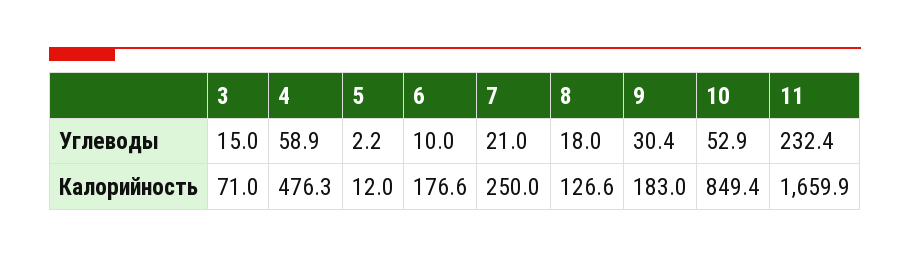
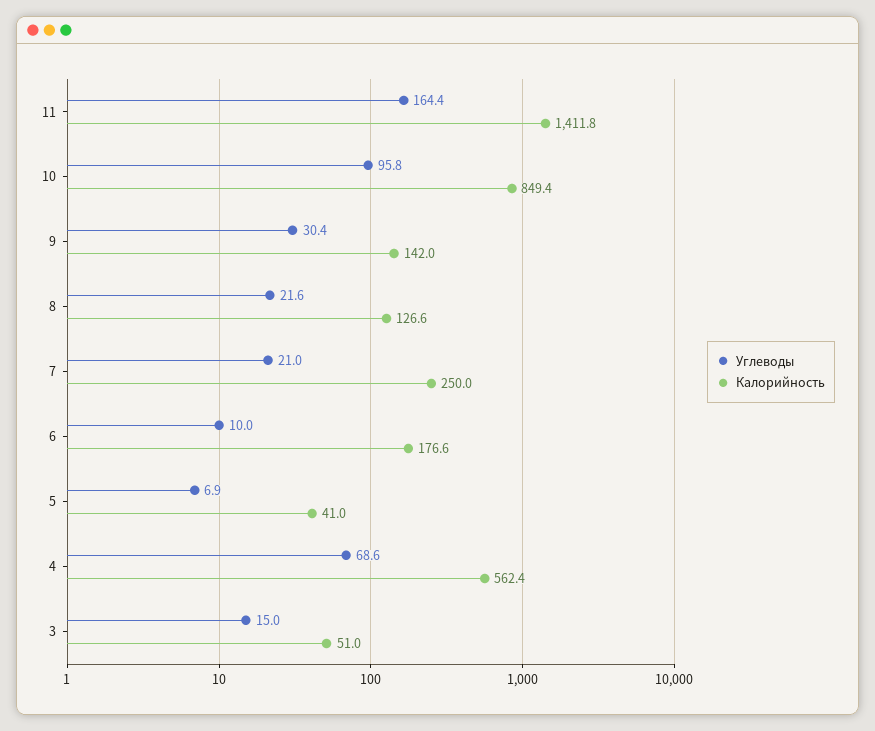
Углеводы, 4: 58.9 -> 68.6
Углеводы, 5: 2.2 -> 6.9
Углеводы, 8: 18 -> 21.6
Углеводы, 10: 52.9 -> 95.8
Углеводы, 11: 232.4 -> 164.4
Калорийность, 3: 71 -> 51
Калорийность, 4: 476.3 -> 562.4
Калорийность, 5: 12 -> 41
Калорийность, 9: 183 -> 142
Калорийность, 11: 1659.9 -> 1411.8

